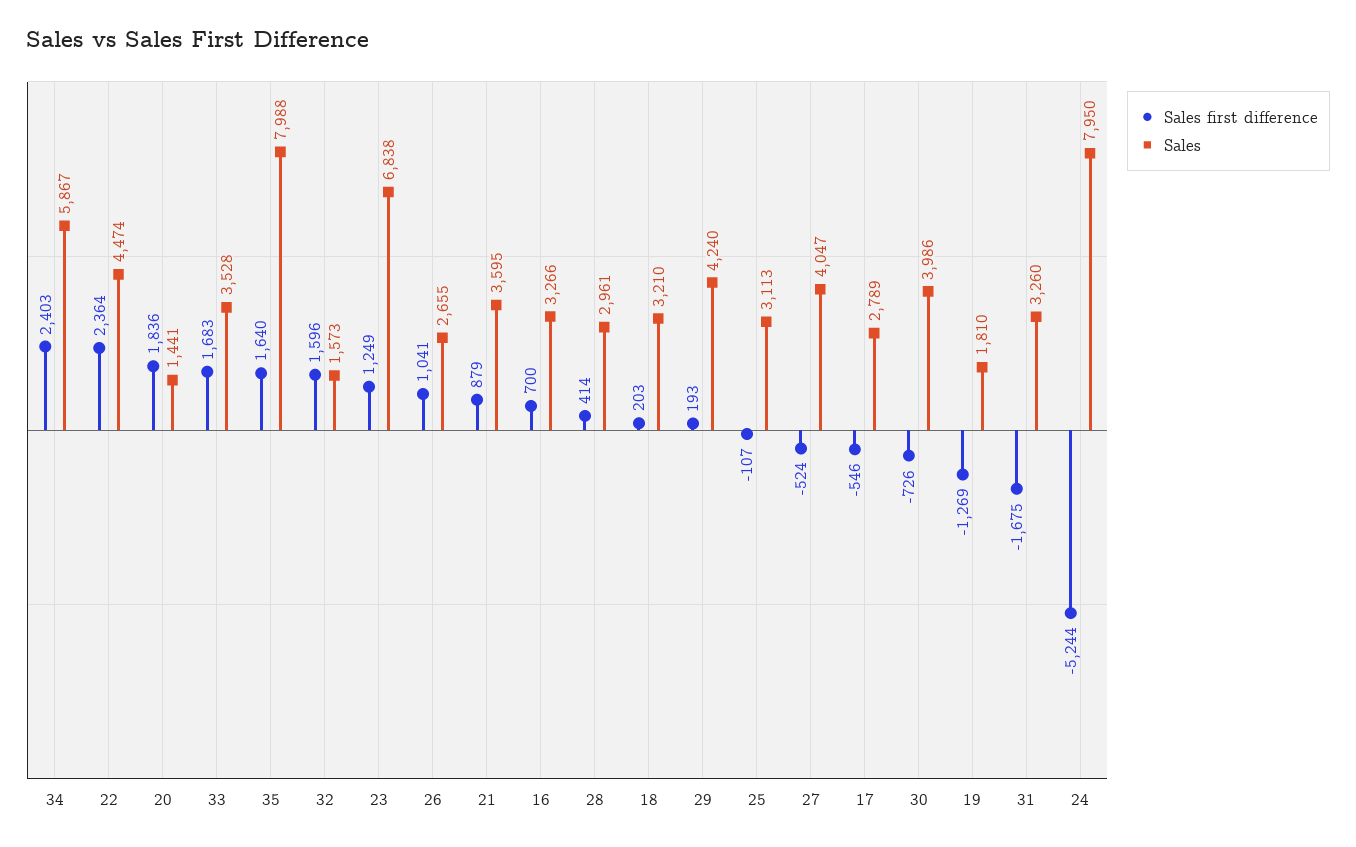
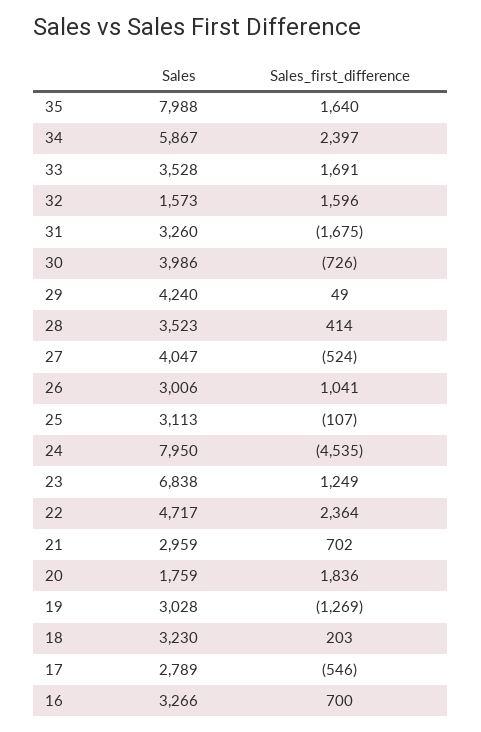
Sales first difference, 34: 2403 -> 2397
Sales, 22: 4474 -> 4717
Sales, 20: 1441 -> 1759
Sales first difference, 33: 1683 -> 1691
Sales, 26: 2655 -> 3006
Sales first difference, 21: 879 -> 702
Sales, 21: 3595 -> 2959
Sales, 28: 2961 -> 3523
Sales, 18: 3210 -> 3230
Sales first difference, 29: 193 -> 49
Sales, 19: 1810 -> 3028
Sales first difference, 24: -5244 -> -4535

